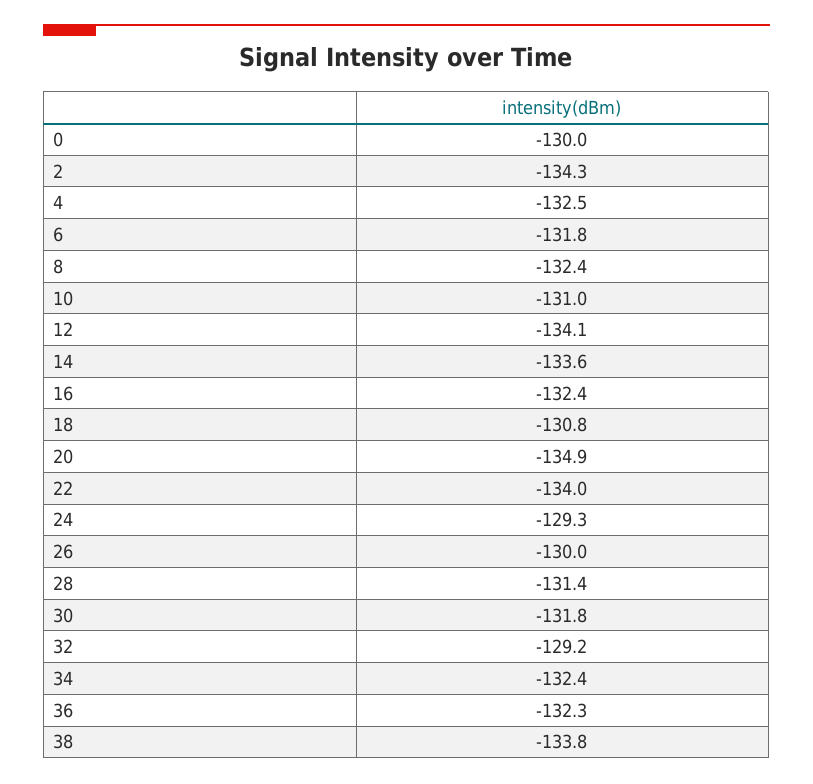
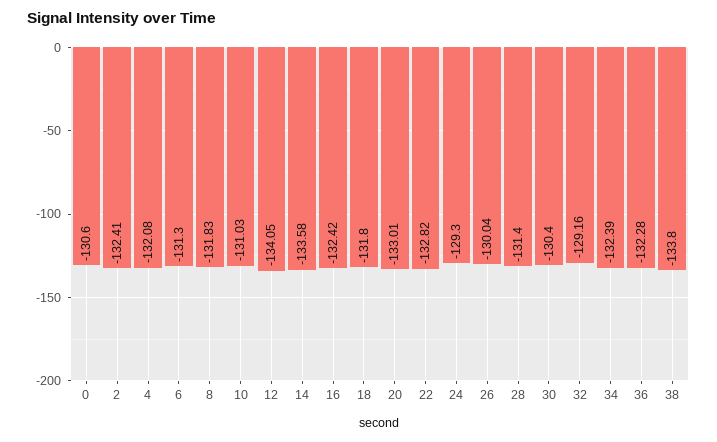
0: -130 -> -130.6
2: -134.3 -> -132.41
4: -132.5 -> -132.08
6: -131.8 -> -131.3
8: -132.4 -> -131.83
18: -130.8 -> -131.8
20: -134.9 -> -133.01
22: -134 -> -132.82
30: -131.8 -> -130.4

